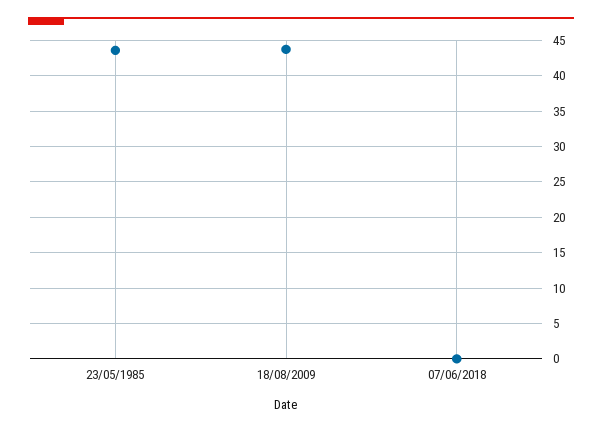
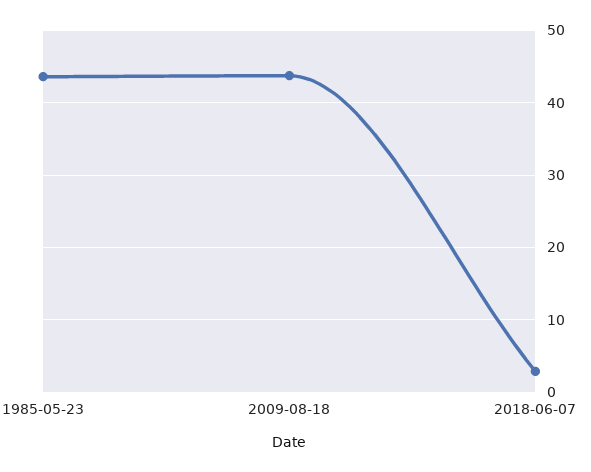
07/06/2018: 0 -> 3

